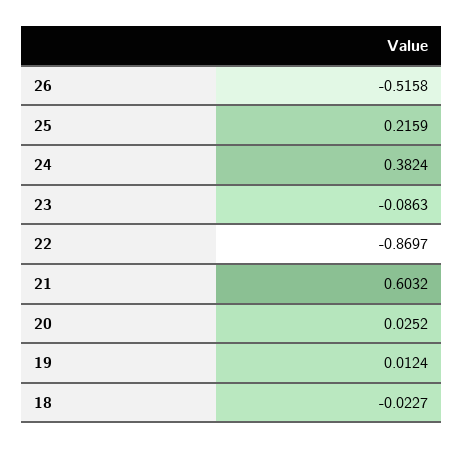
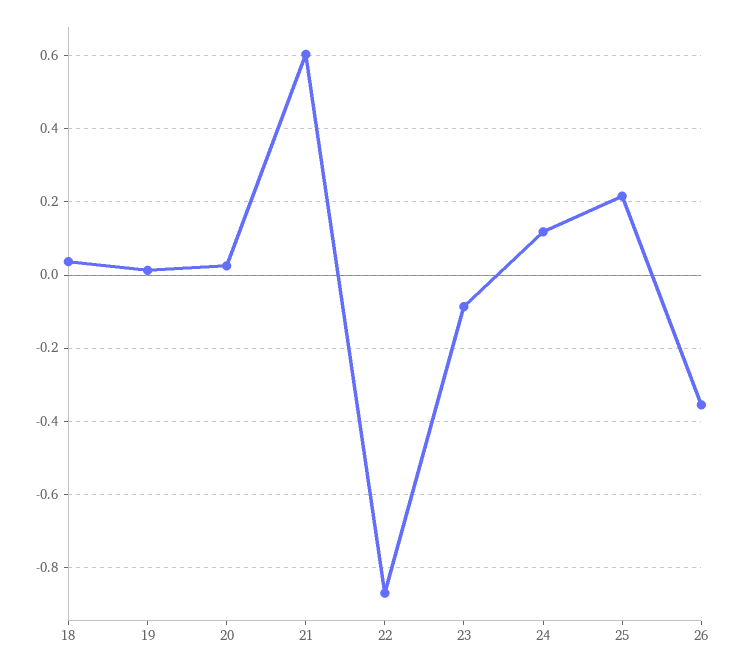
26: -0.5158 -> -0.36
24: 0.3824 -> 0.12
18: -0.0227 -> 0.04

